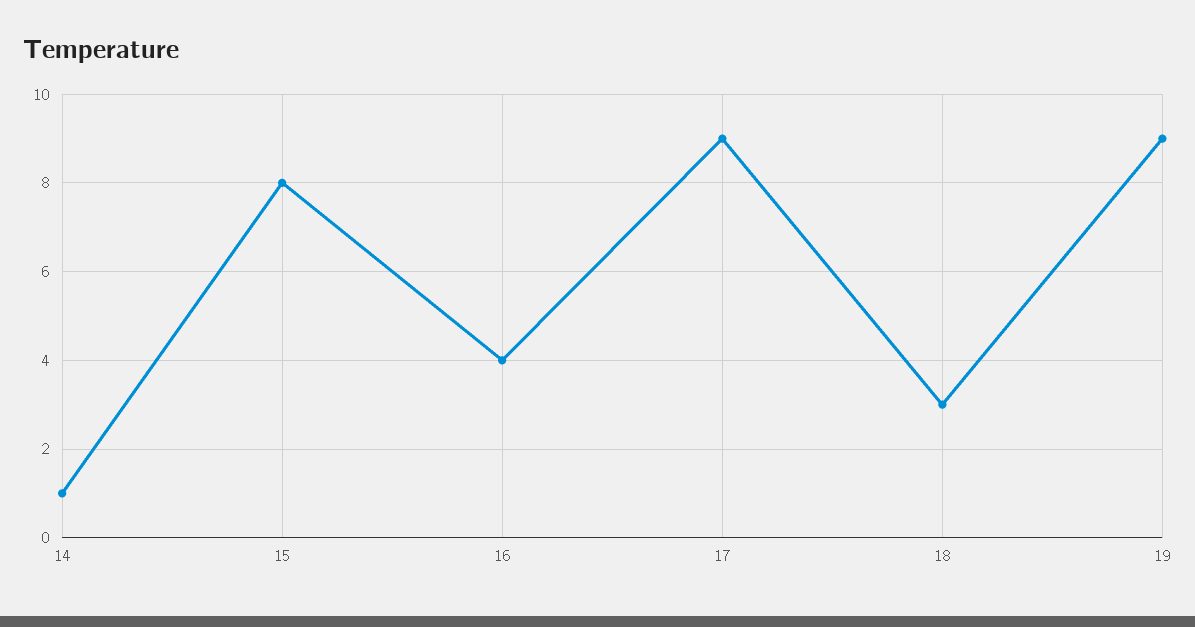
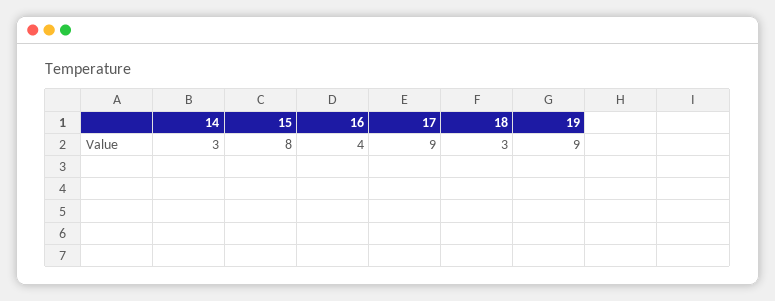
14: 1 -> 3

